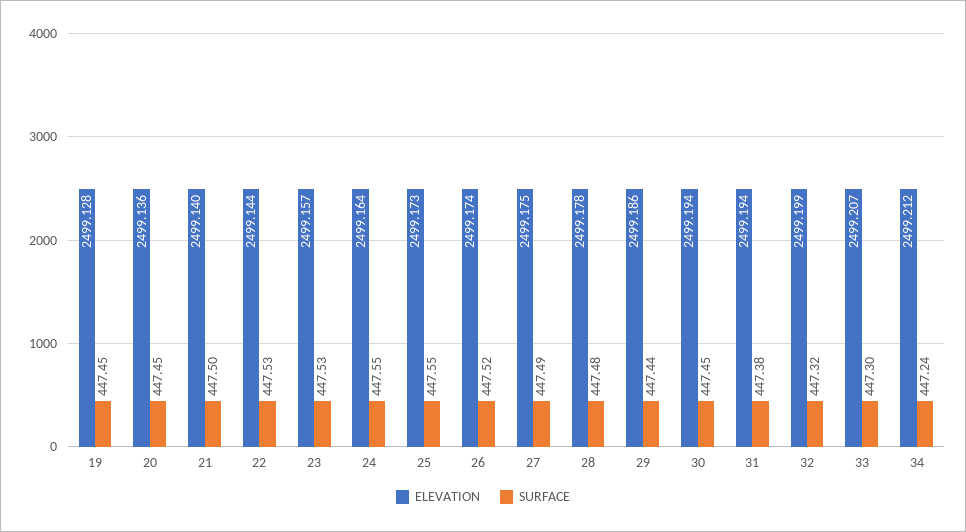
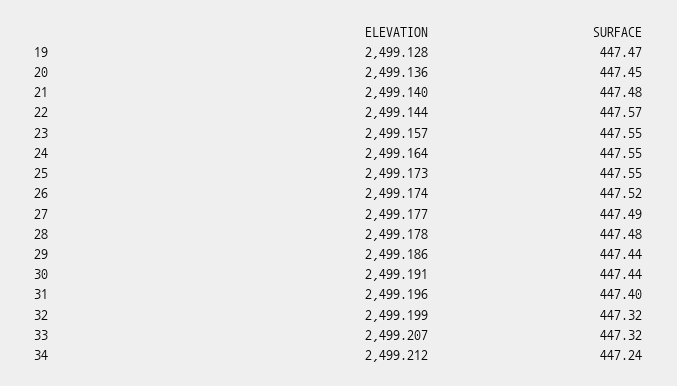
SURFACE, 19: 447.45 -> 447.47
SURFACE, 21: 447.5 -> 447.48
SURFACE, 22: 447.53 -> 447.57
SURFACE, 23: 447.53 -> 447.55
ELEVATION, 27: 2499.175 -> 2499.177
ELEVATION, 30: 2499.194 -> 2499.191
SURFACE, 30: 447.45 -> 447.44
ELEVATION, 31: 2499.194 -> 2499.196
SURFACE, 31: 447.38 -> 447.4
SURFACE, 33: 447.3 -> 447.32

